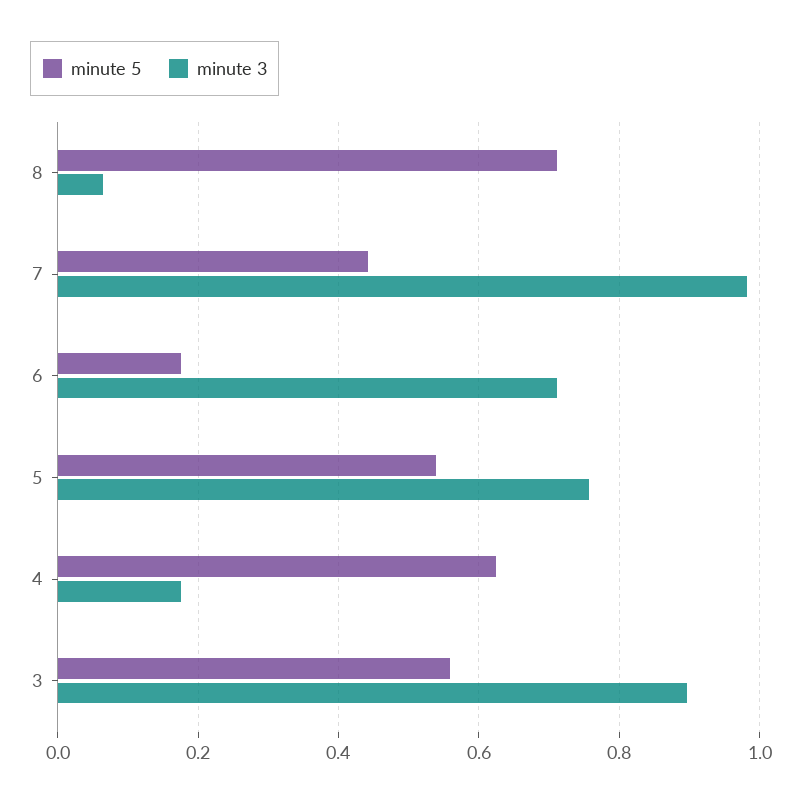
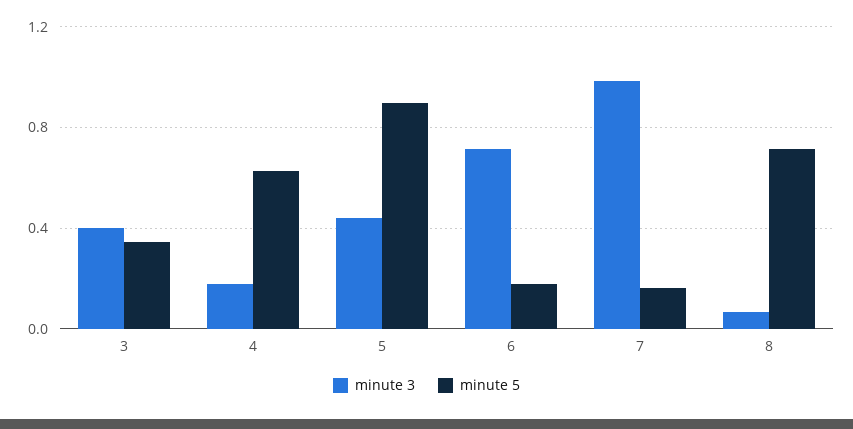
minute 5, 7: 0.44 -> 0.15
minute 5, 5: 0.54 -> 0.9
minute 3, 5: 0.76 -> 0.45
minute 5, 3: 0.56 -> 0.35
minute 3, 3: 0.9 -> 0.4

